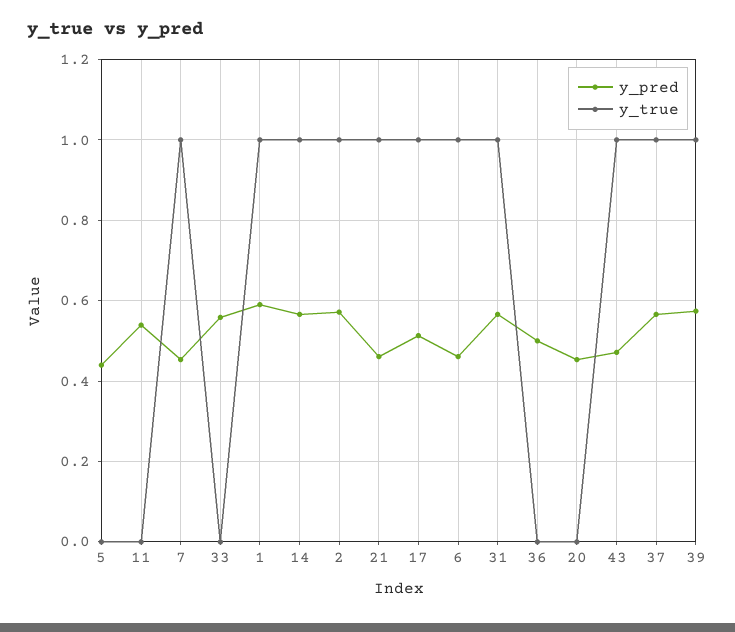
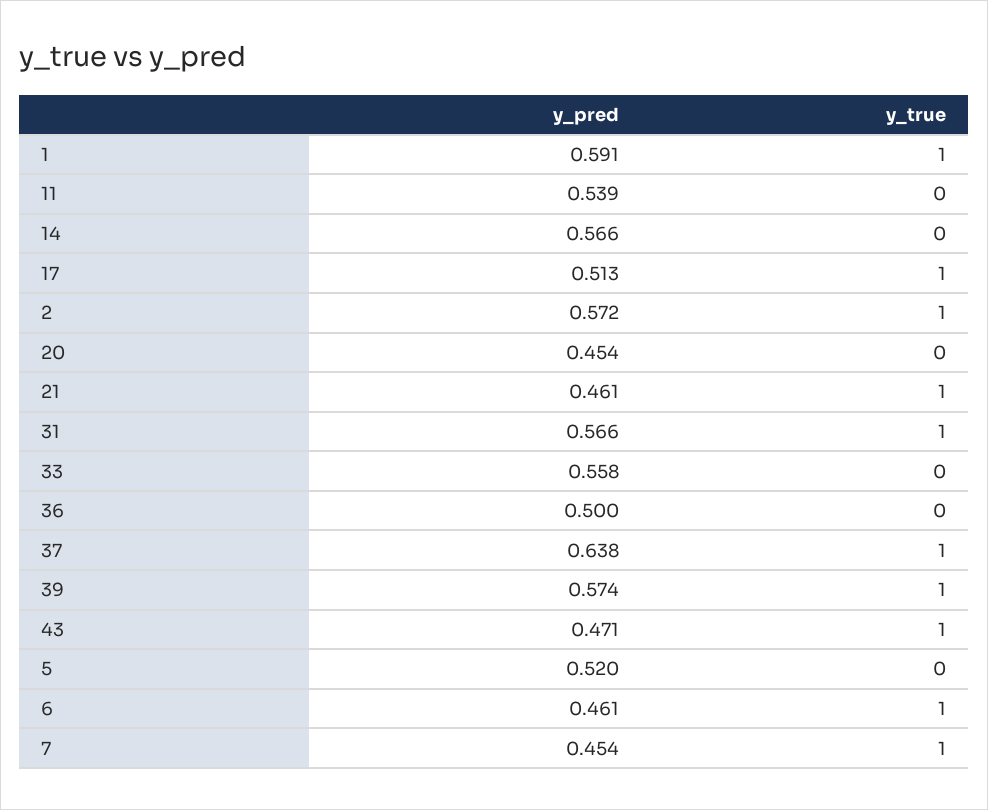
y_pred, 5: 0.44 -> 0.52
y_true, 14: 1 -> 0
y_pred, 37: 0.56 -> 0.638

